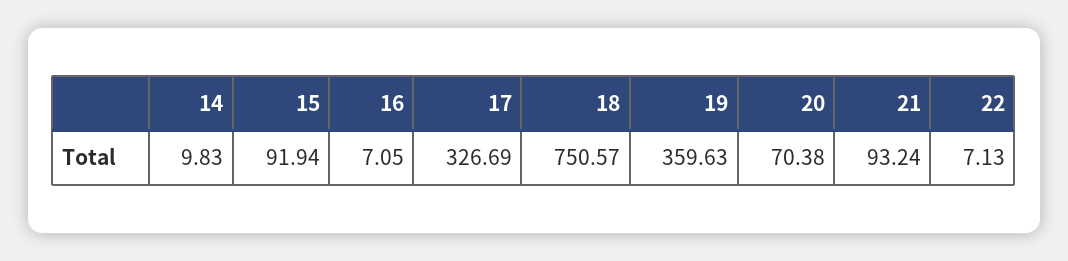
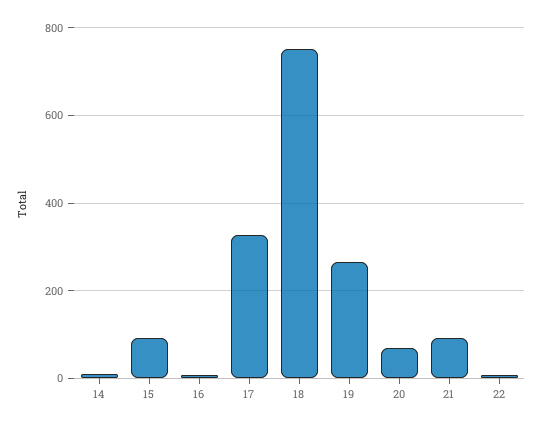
19: 359.63 -> 260

